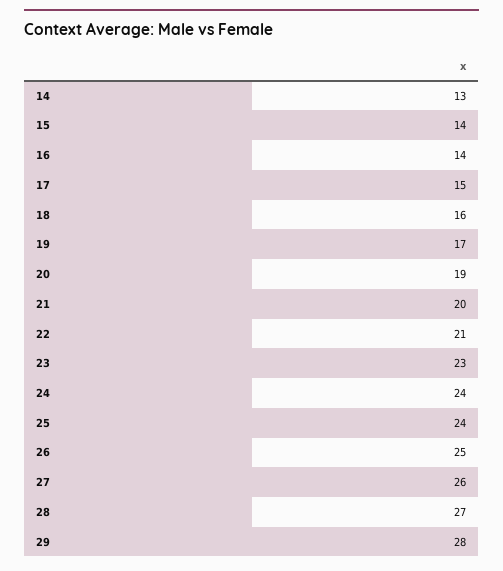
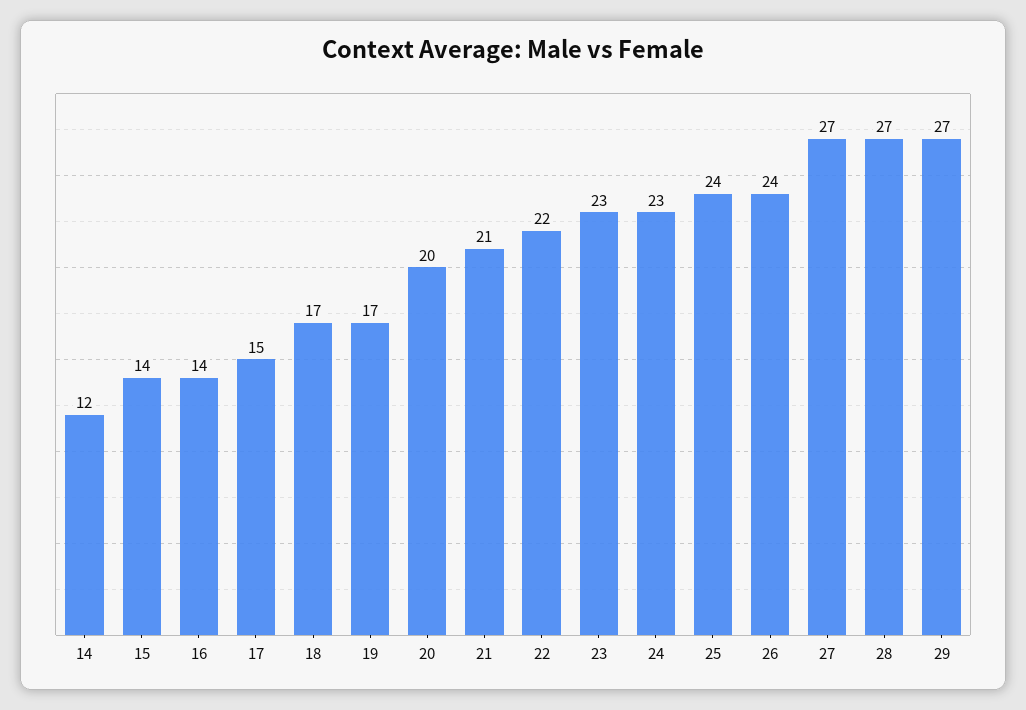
14: 13 -> 12
18: 16 -> 17
20: 19 -> 20
21: 20 -> 21
22: 21 -> 22
24: 24 -> 23
26: 25 -> 24
27: 26 -> 27
29: 28 -> 27

